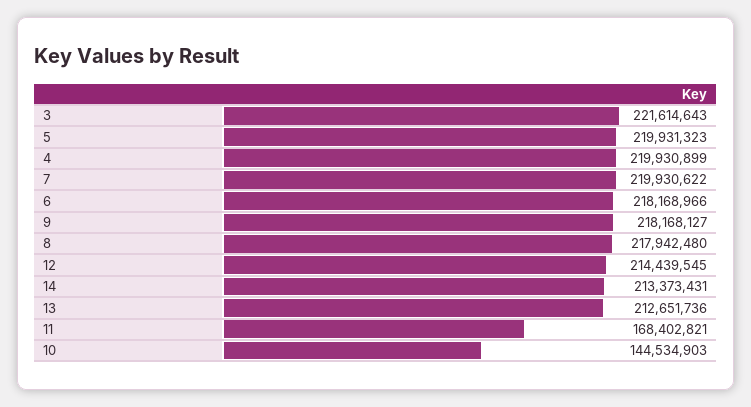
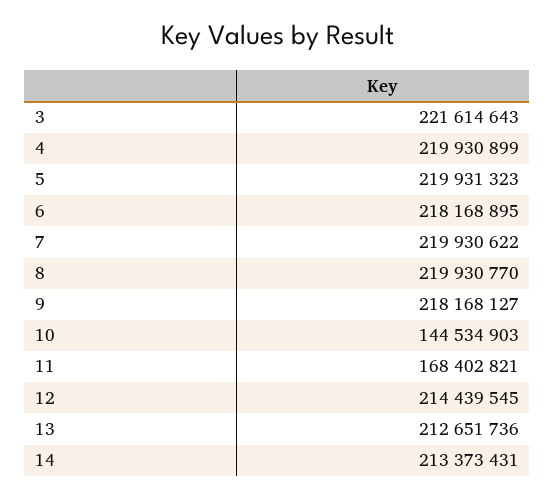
6: 218168966 -> 218168895
8: 217942480 -> 219930770

